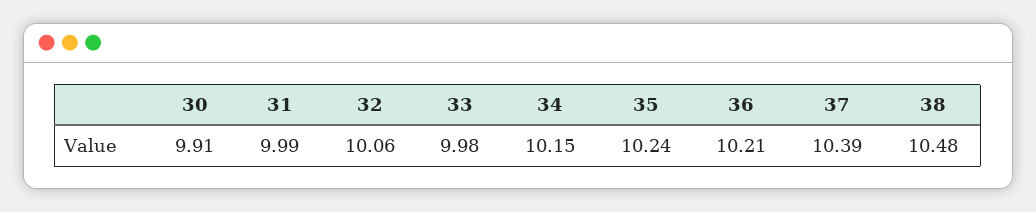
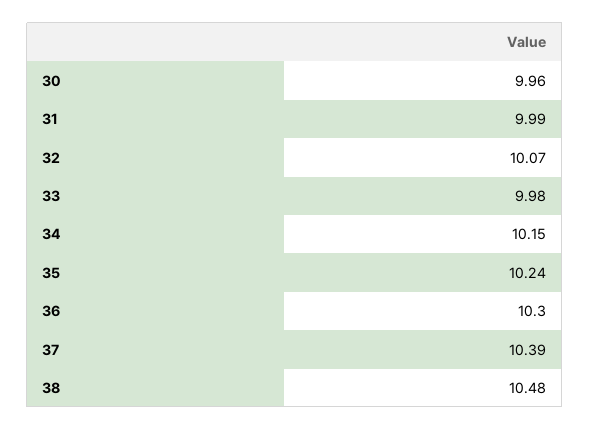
30: 9.91 -> 9.96
32: 10.06 -> 10.07
36: 10.21 -> 10.3

